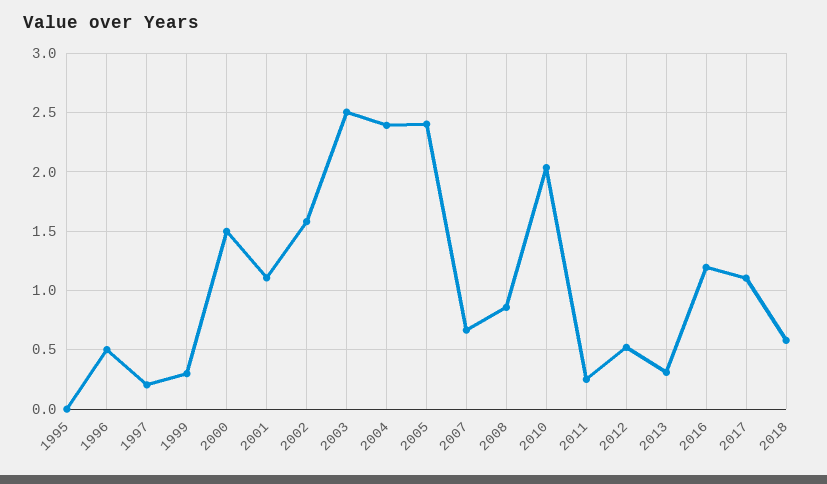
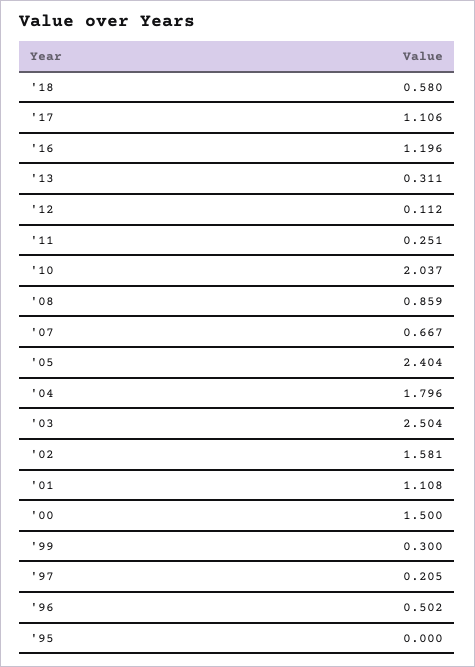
2004: 2.4 -> 1.796
2012: 0.5 -> 0.112

